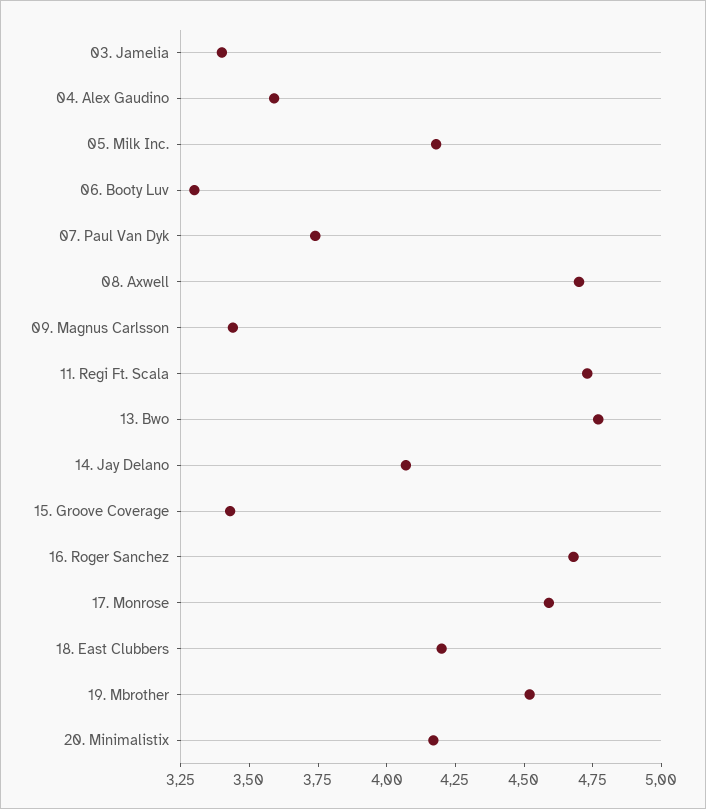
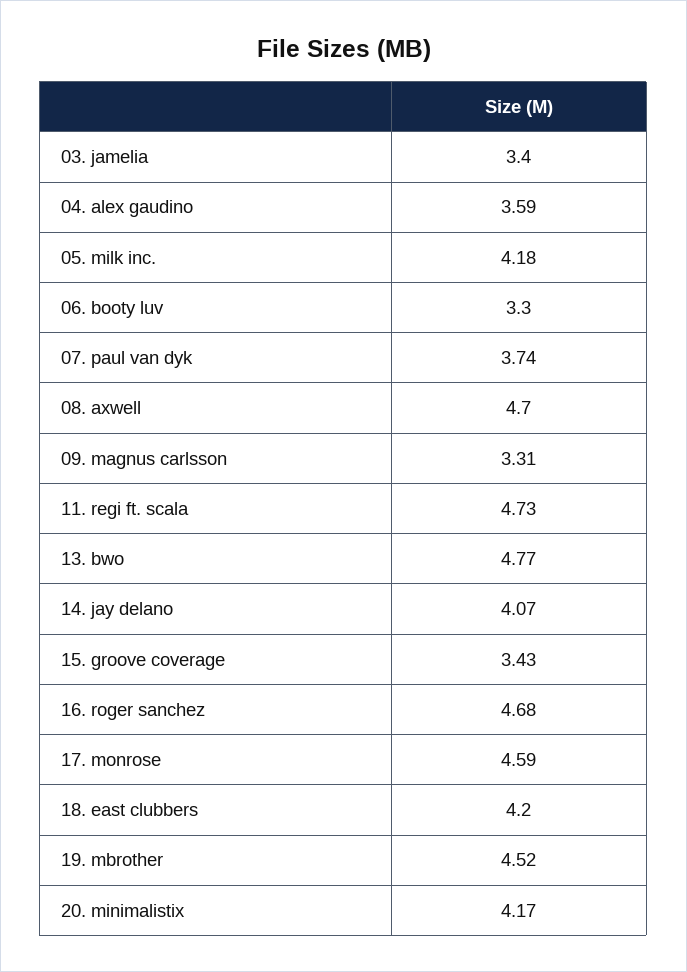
09. Magnus Carlsson: 3.45 -> 3.31

